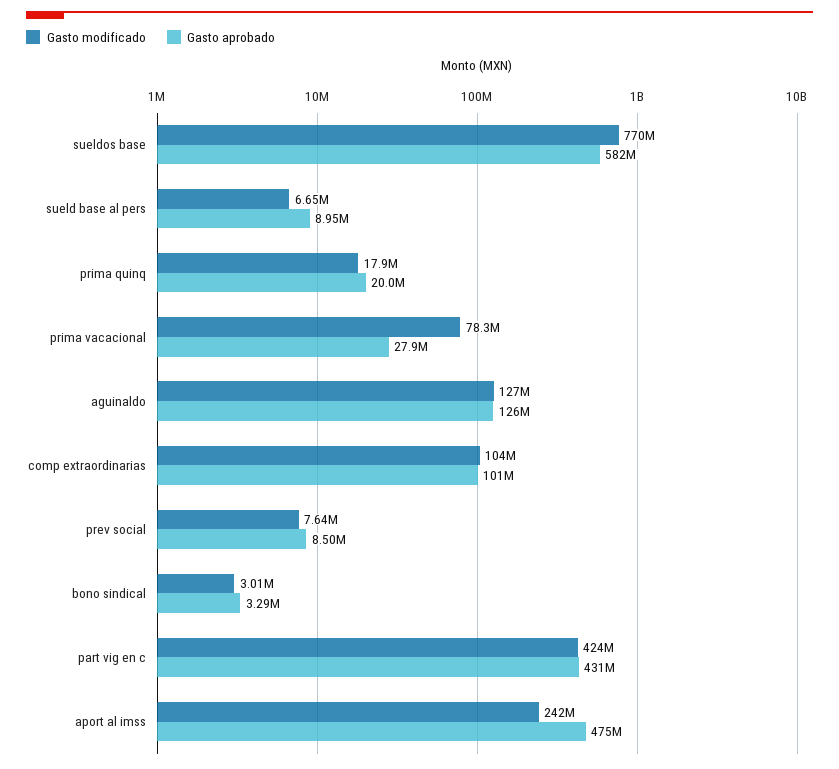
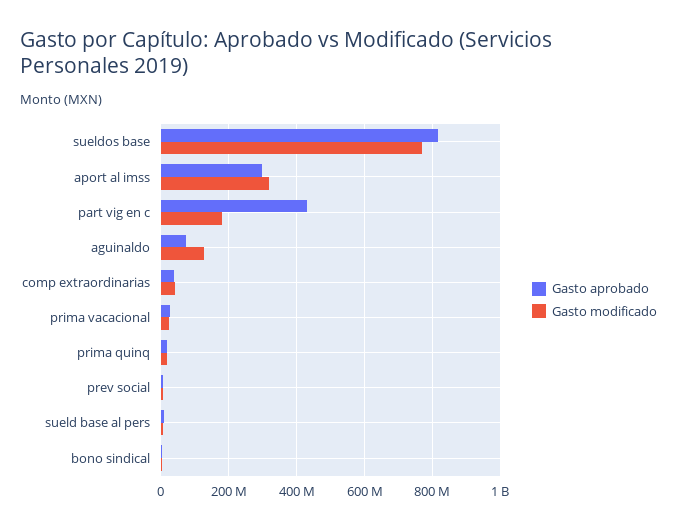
Gasto aprobado, sueldos base: 582000000 -> 820000000
Gasto modificado, prima vacacional: 78300000 -> 20000000
Gasto aprobado, aguinaldo: 126000000 -> 80000000
Gasto modificado, comp extraordinarias: 104000000 -> 40000000
Gasto aprobado, comp extraordinarias: 101000000 -> 40000000
Gasto modificado, part vig en c: 424000000 -> 180000000
Gasto modificado, aport al imss: 242000000 -> 320000000
Gasto aprobado, aport al imss: 475000000 -> 300000000

